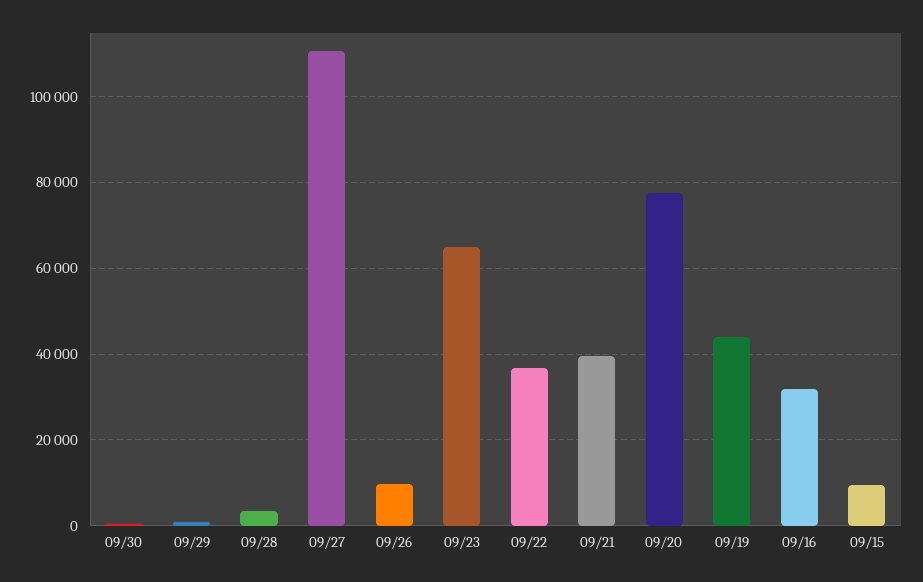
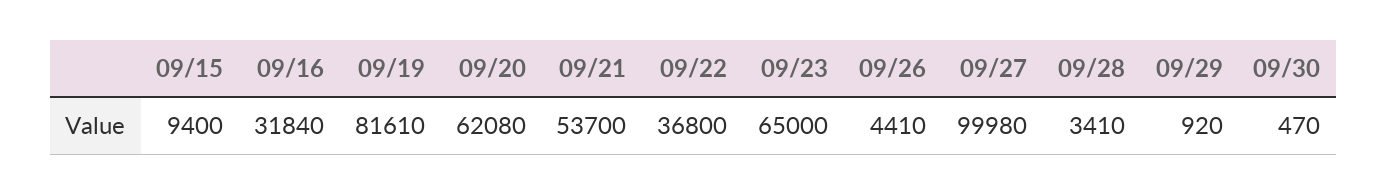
09/27: 110000 -> 99980
09/26: 10000 -> 4410
09/21: 40000 -> 53700
09/20: 78000 -> 62080
09/19: 44000 -> 81610

